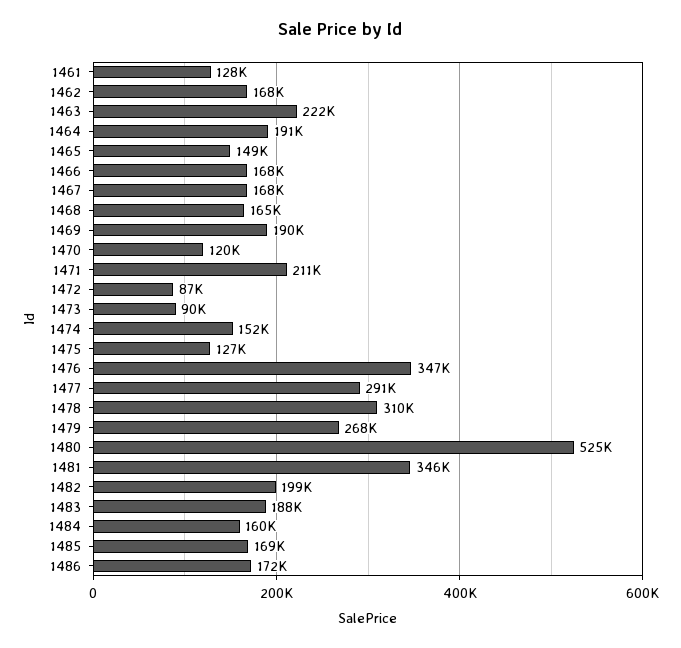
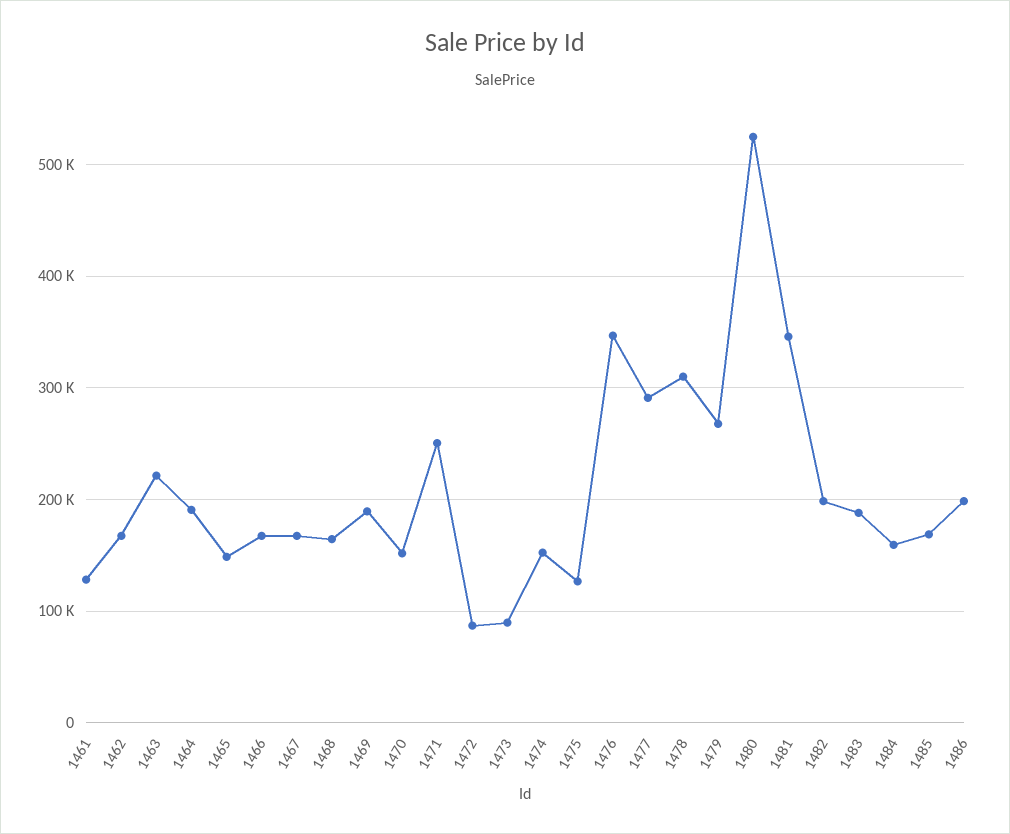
1470: 120000 -> 150000
1471: 211000 -> 250000
1486: 172000 -> 200000

